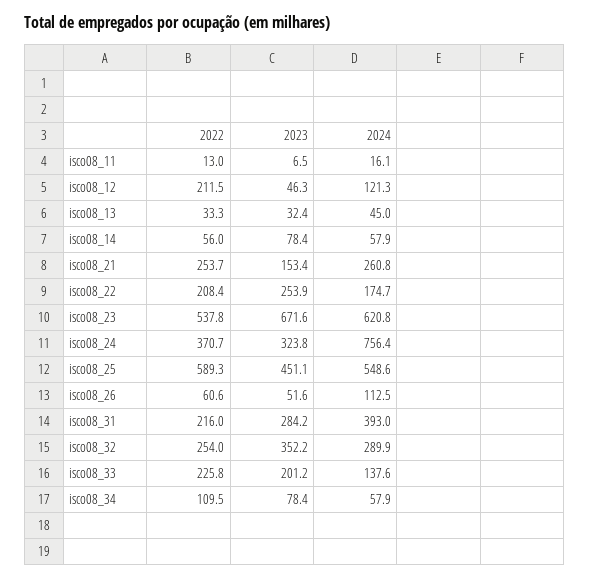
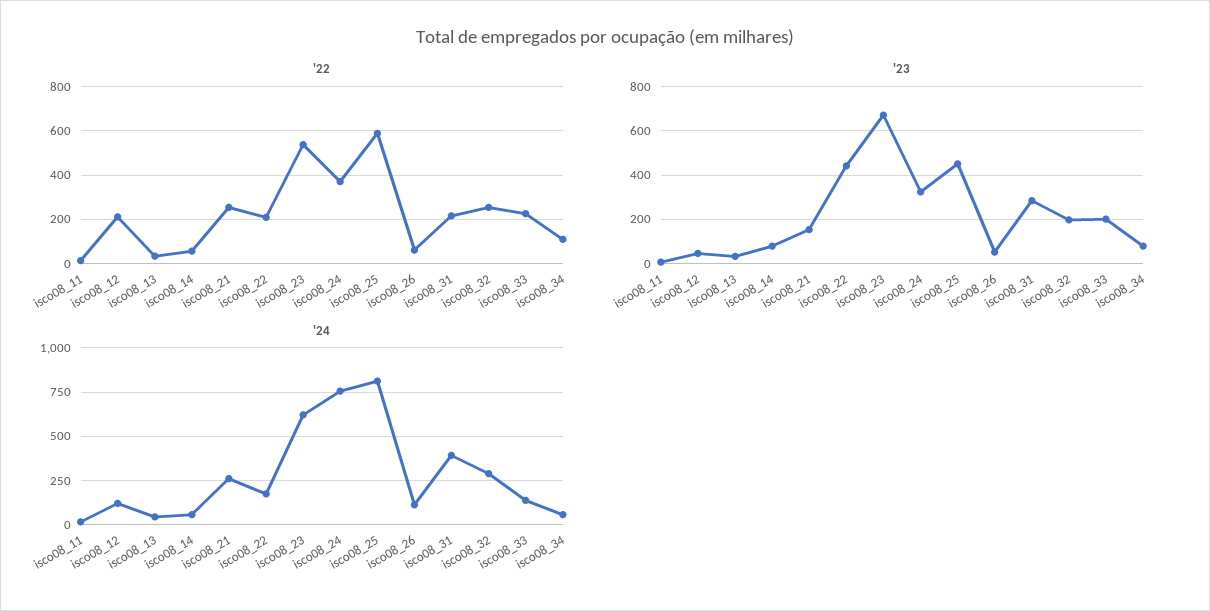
2023, isco08_22: 253.9 -> 450
2024, isco08_25: 548.6 -> 800
2023, isco08_32: 352.2 -> 200

